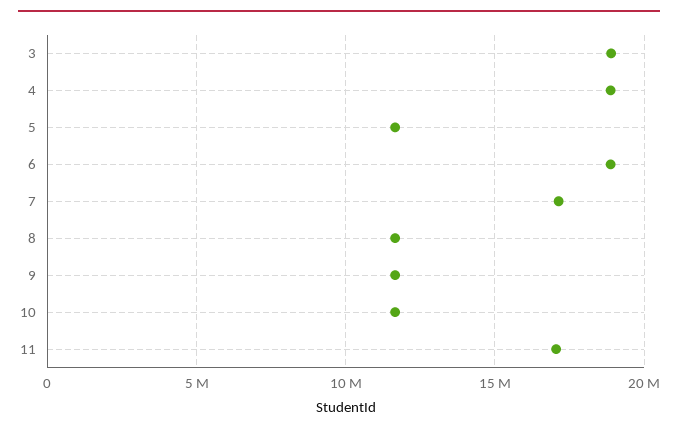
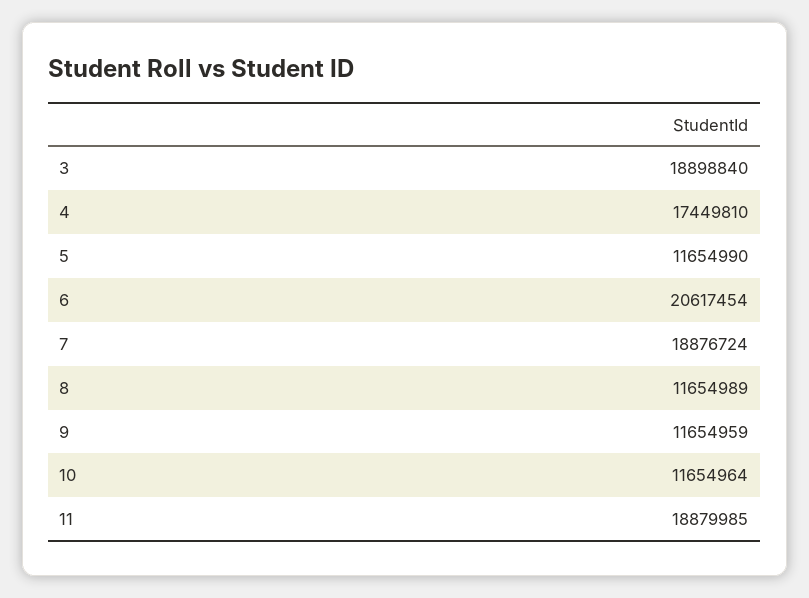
4: 19000000 -> 17449810
6: 19000000 -> 20617454
7: 17000000 -> 18876724
11: 17000000 -> 18879985

